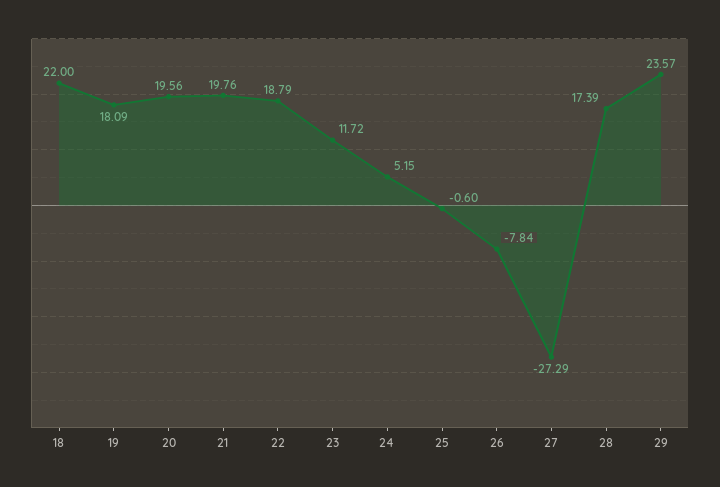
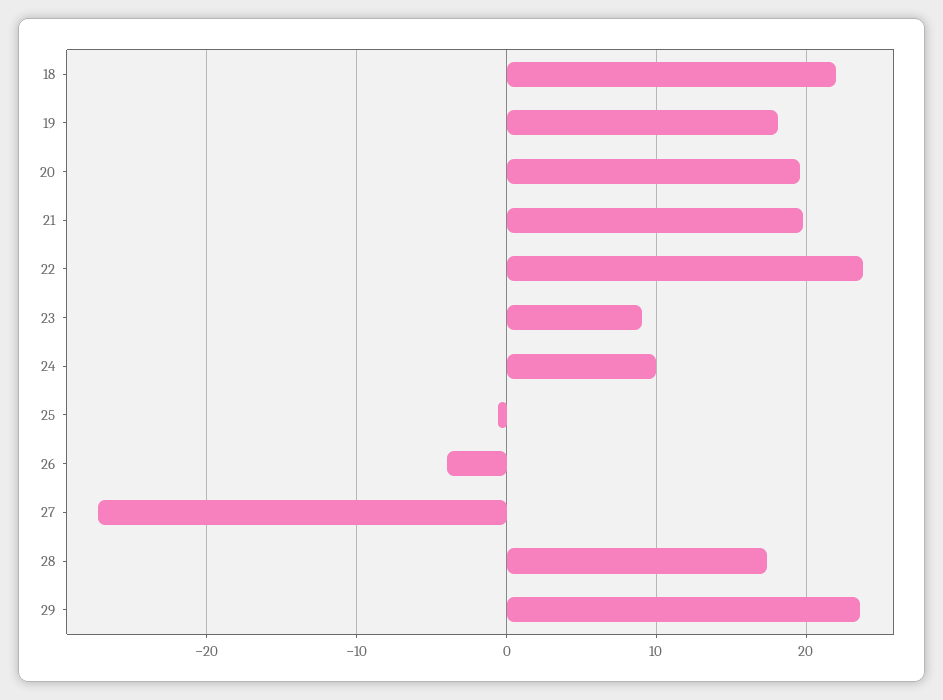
22: 18.79 -> 24
23: 11.72 -> 9
24: 5.15 -> 10
26: -7.84 -> -4

